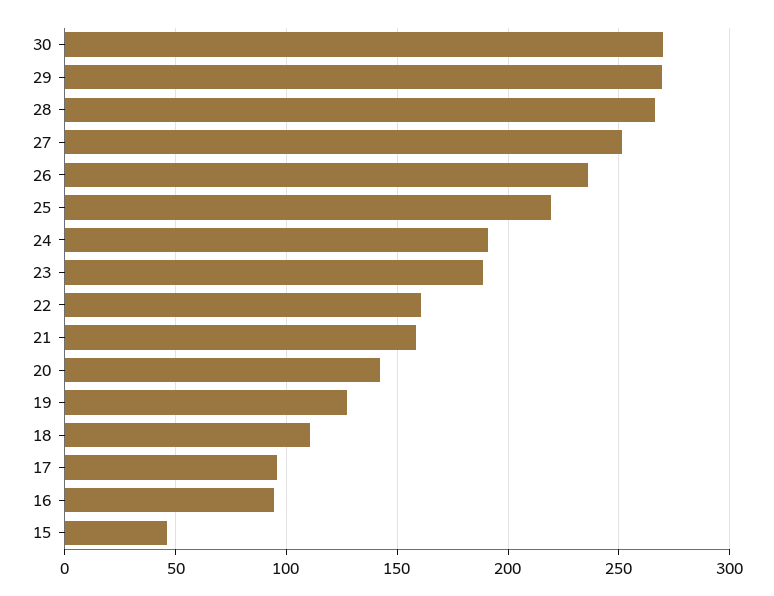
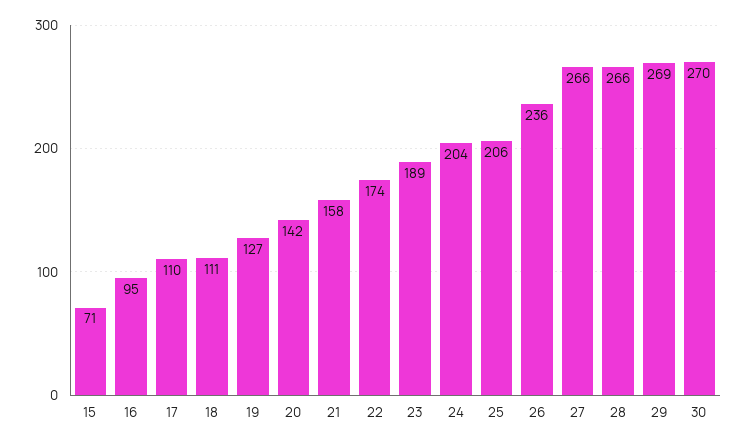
27: 250 -> 266
25: 220 -> 206
24: 190 -> 204
22: 160 -> 174
17: 95 -> 110
15: 45 -> 71

